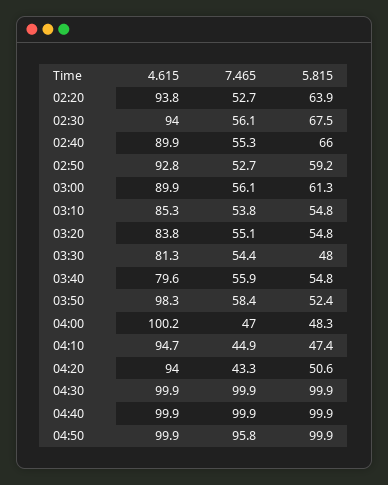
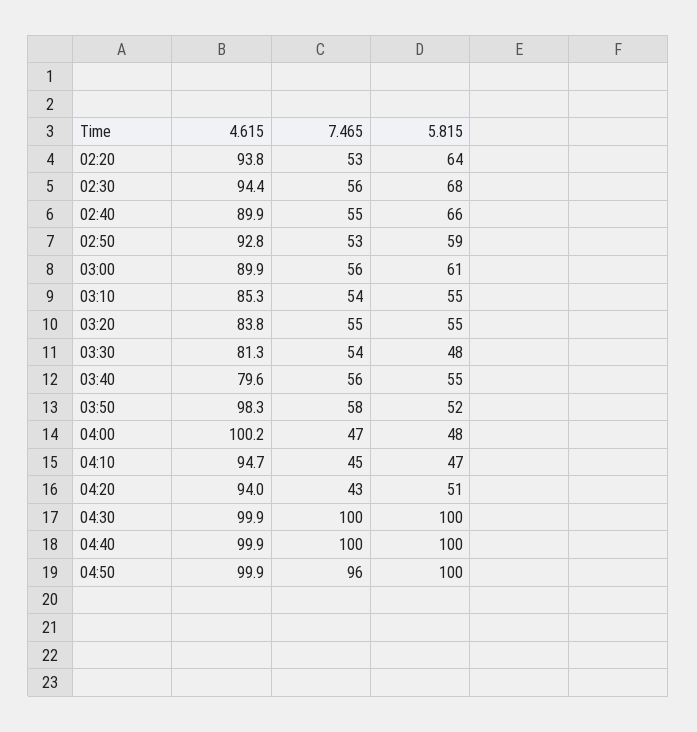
4.615, 02:30: 94 -> 94.4

